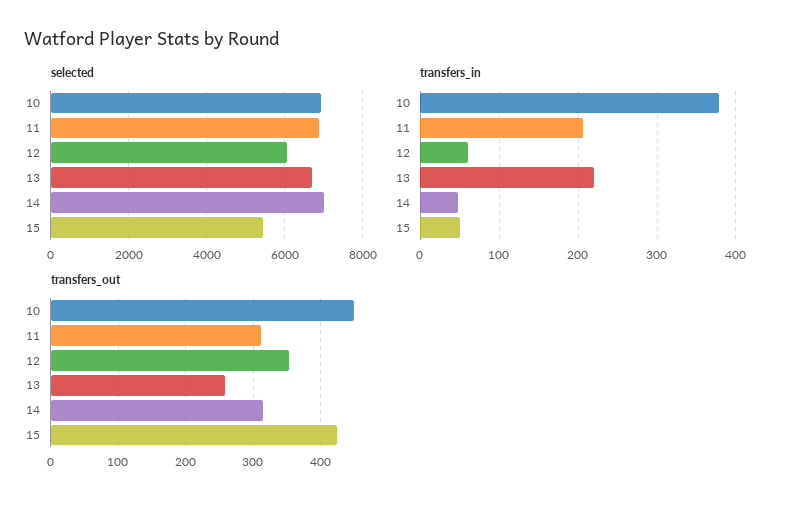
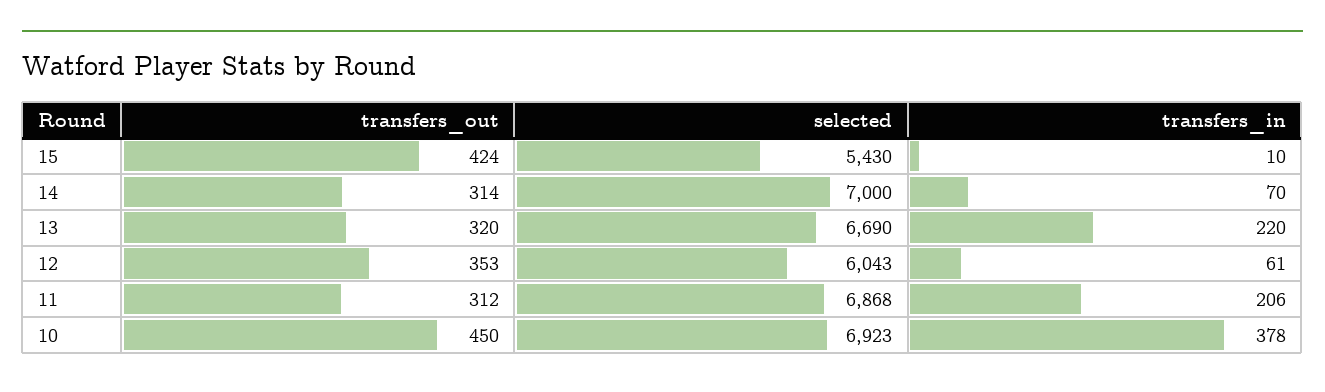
transfers_in, 14: 50 -> 70
transfers_in, 15: 50 -> 10
transfers_out, 13: 260 -> 320

